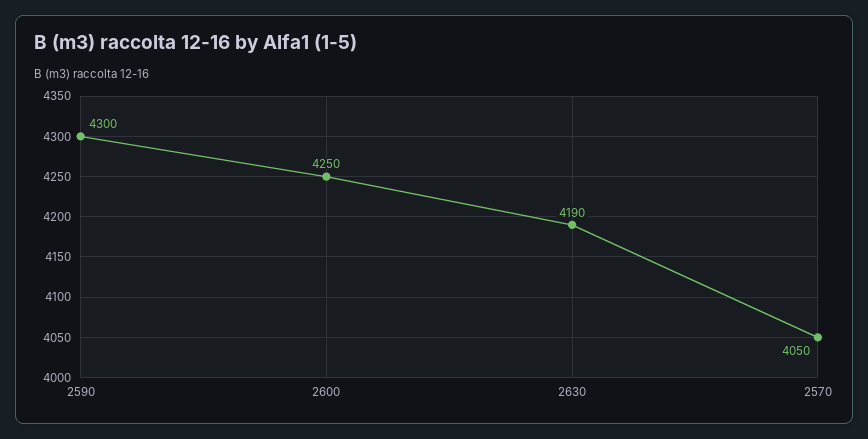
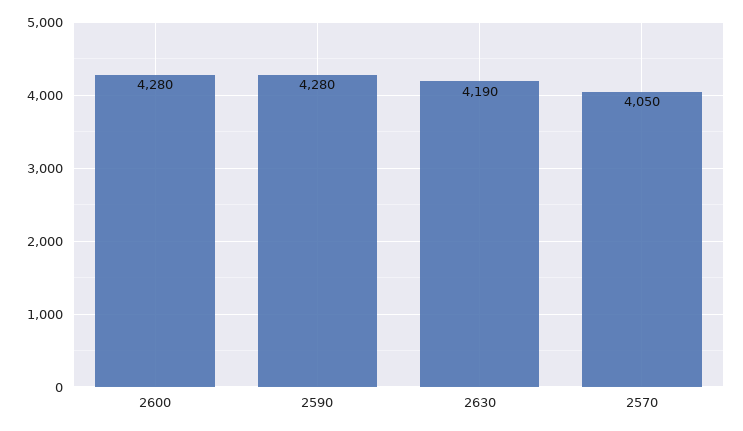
2590: 4300 -> 4280
2600: 4250 -> 4280

